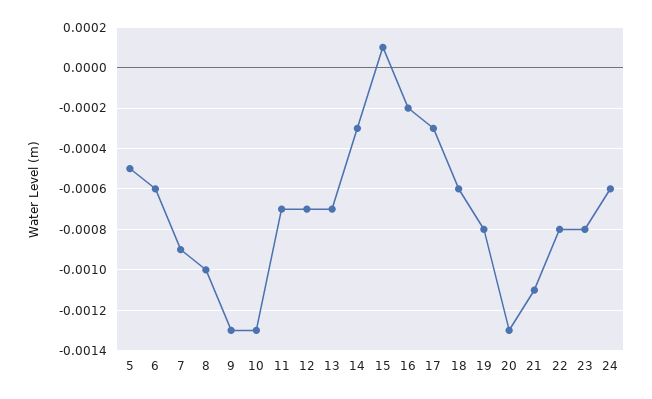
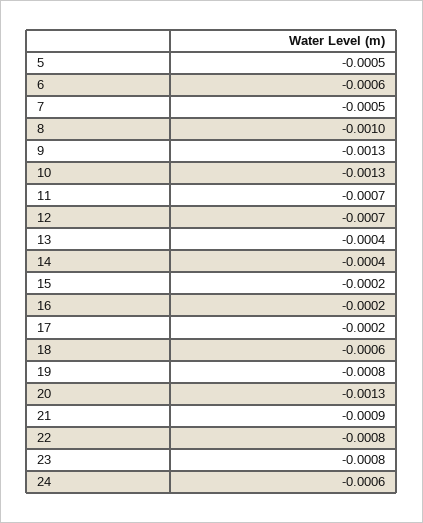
7: -0.0009 -> -0.0005
13: -0.0007 -> -0.0004
14: -0.0003 -> -0.0004
15: 0.0001 -> -0.0002
17: -0.0003 -> -0.0002
21: -0.0011 -> -0.0009

